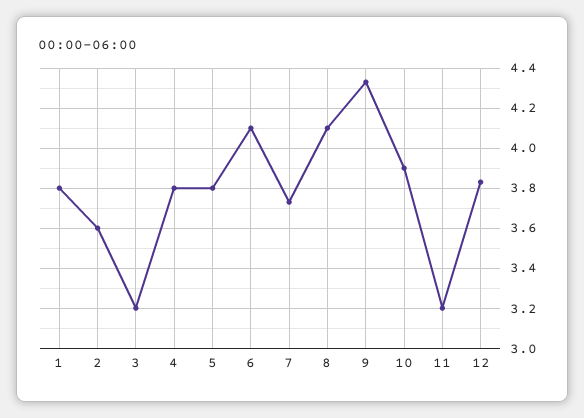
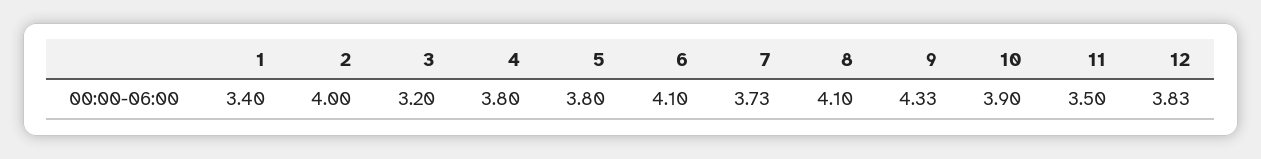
1: 3.8 -> 3.4
2: 3.6 -> 4
11: 3.2 -> 3.5

